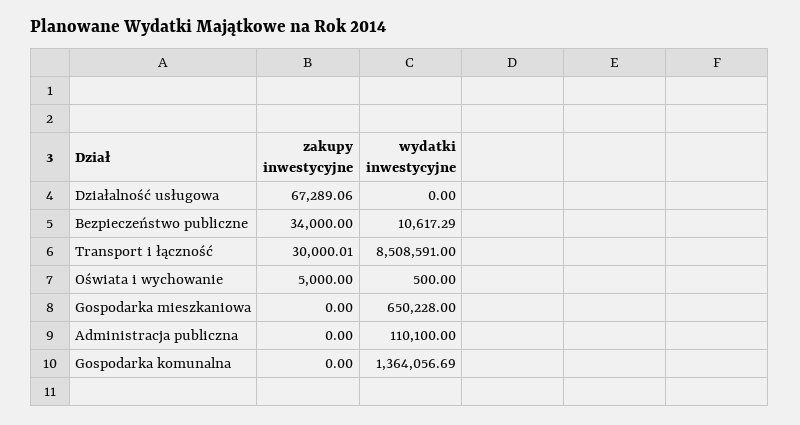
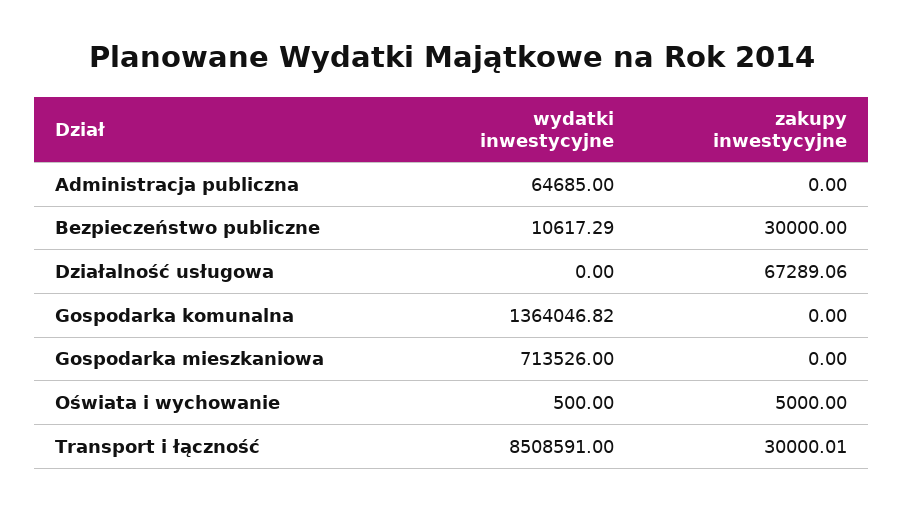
zakupy inwestycyjne, Bezpieczeństwo publiczne: 34000 -> 30000
wydatki inwestycyjne, Gospodarka mieszkaniowa: 650228 -> 713526
wydatki inwestycyjne, Administracja publiczna: 110100 -> 64685
wydatki inwestycyjne, Gospodarka komunalna: 1364056.69 -> 1364046.82

